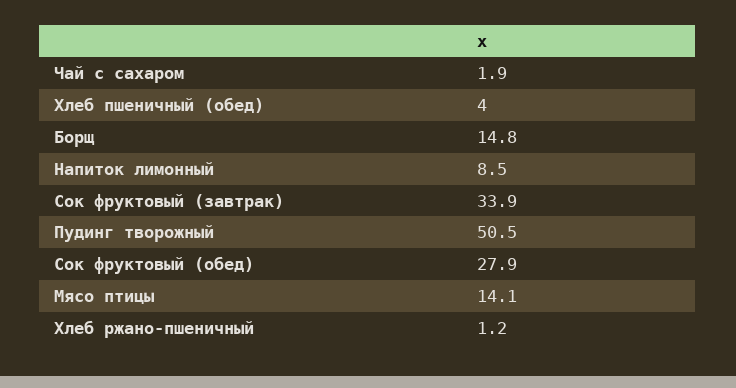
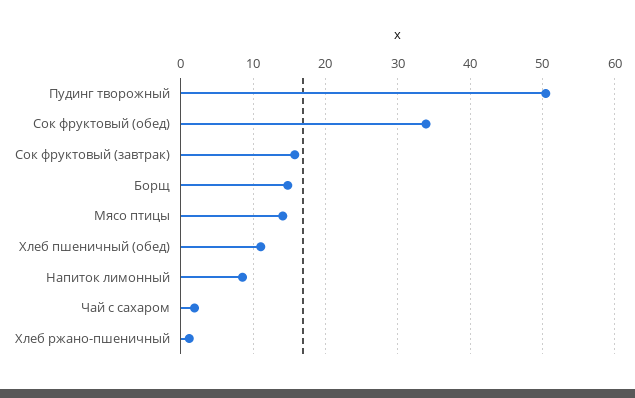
Хлеб пшеничный (обед): 4 -> 11
Сок фруктовый (завтрак): 33.9 -> 16
Сок фруктовый (обед): 27.9 -> 34

